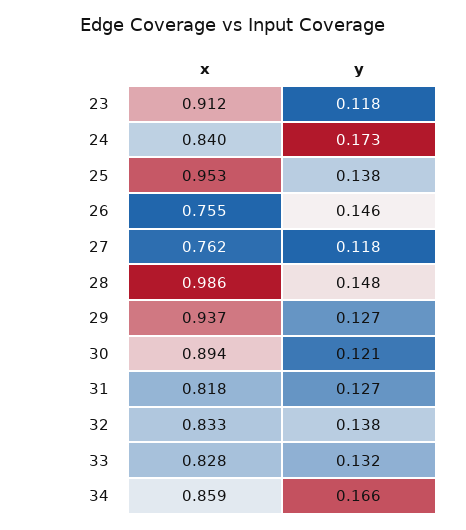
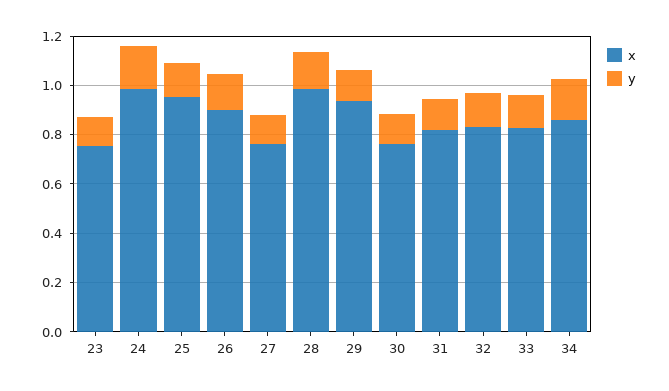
x, 23: 0.912 -> 0.75
x, 24: 0.84 -> 1
x, 26: 0.755 -> 0.9
x, 30: 0.894 -> 0.75

